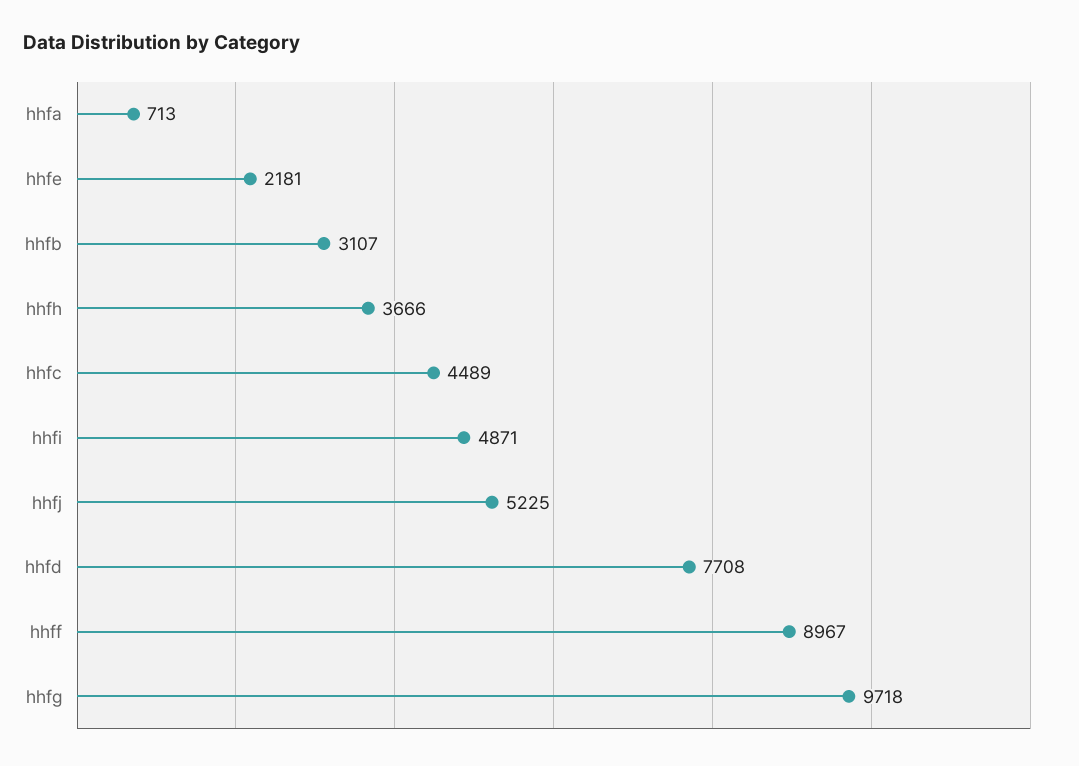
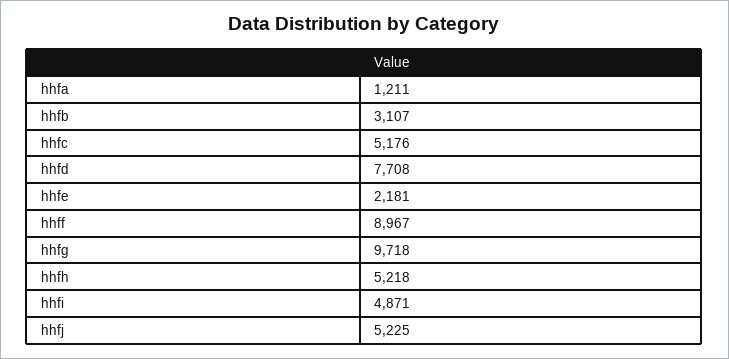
hhfa: 713 -> 1211
hhfh: 3666 -> 5218
hhfc: 4489 -> 5176

